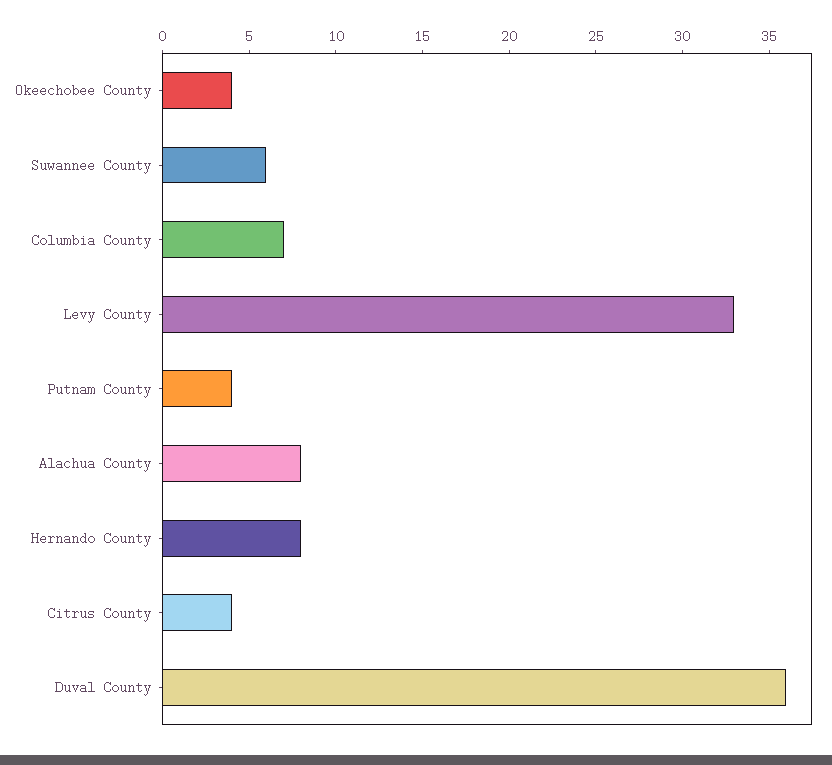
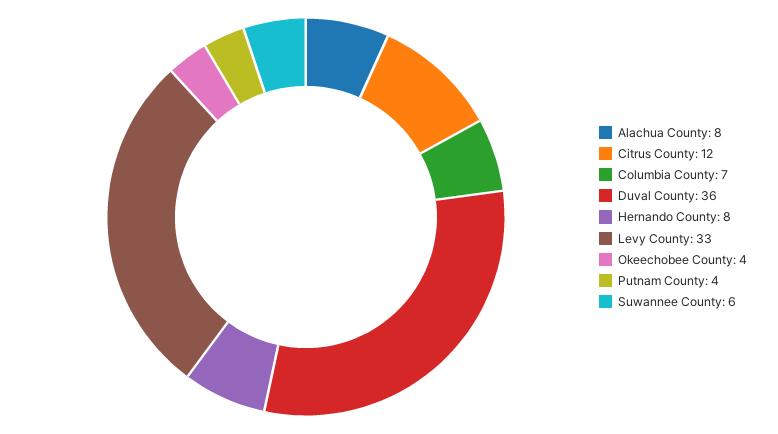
Citrus County: 4 -> 12

